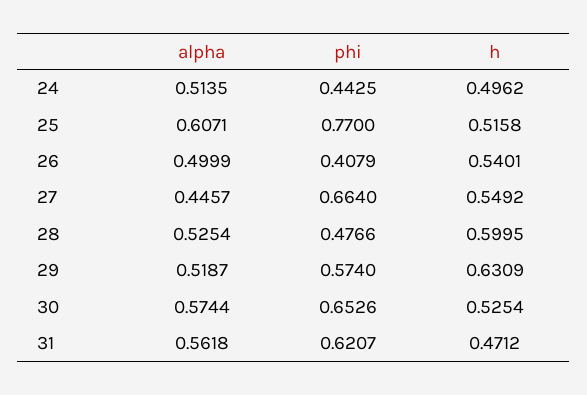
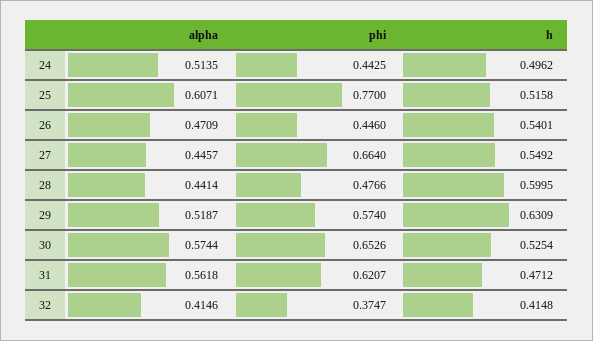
alpha, 26: 0.4999 -> 0.4709
phi, 26: 0.4079 -> 0.446
alpha, 28: 0.5254 -> 0.4414
alpha, 32: none -> 0.4146
phi, 32: none -> 0.3747
h, 32: none -> 0.4148

